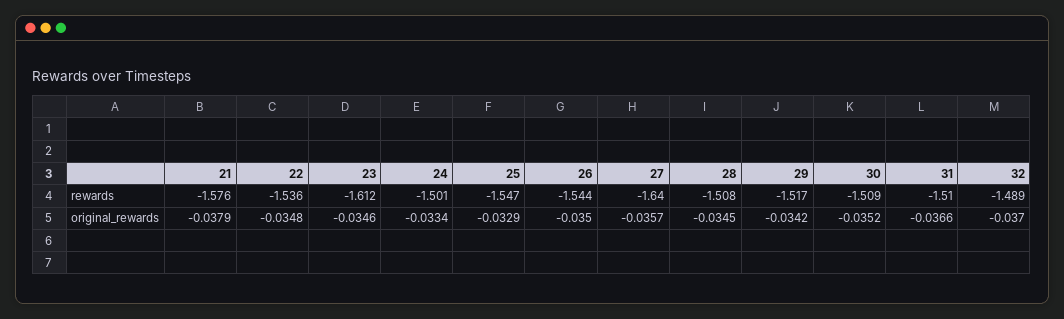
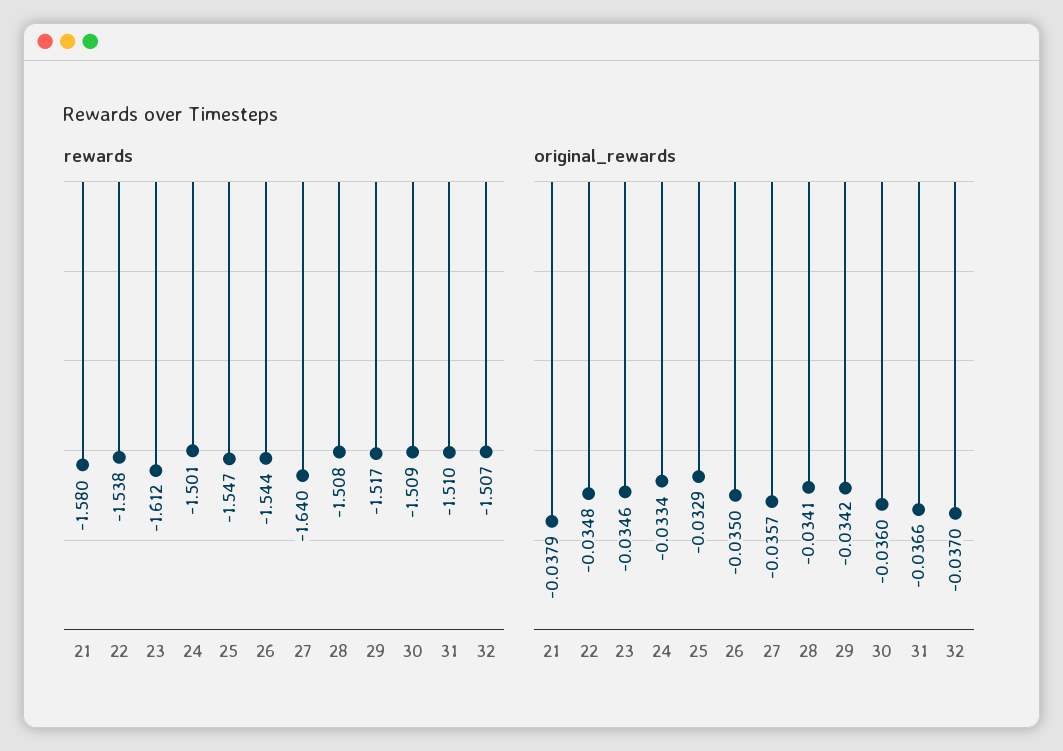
rewards, 21: -1.576 -> -1.58
rewards, 22: -1.536 -> -1.538
rewards, 32: -1.489 -> -1.507
original_rewards, 28: -0.0345 -> -0.0341
original_rewards, 30: -0.0352 -> -0.036

